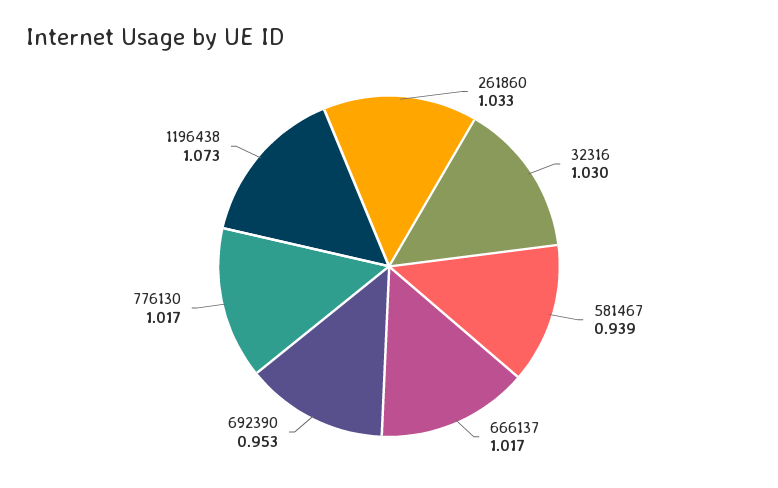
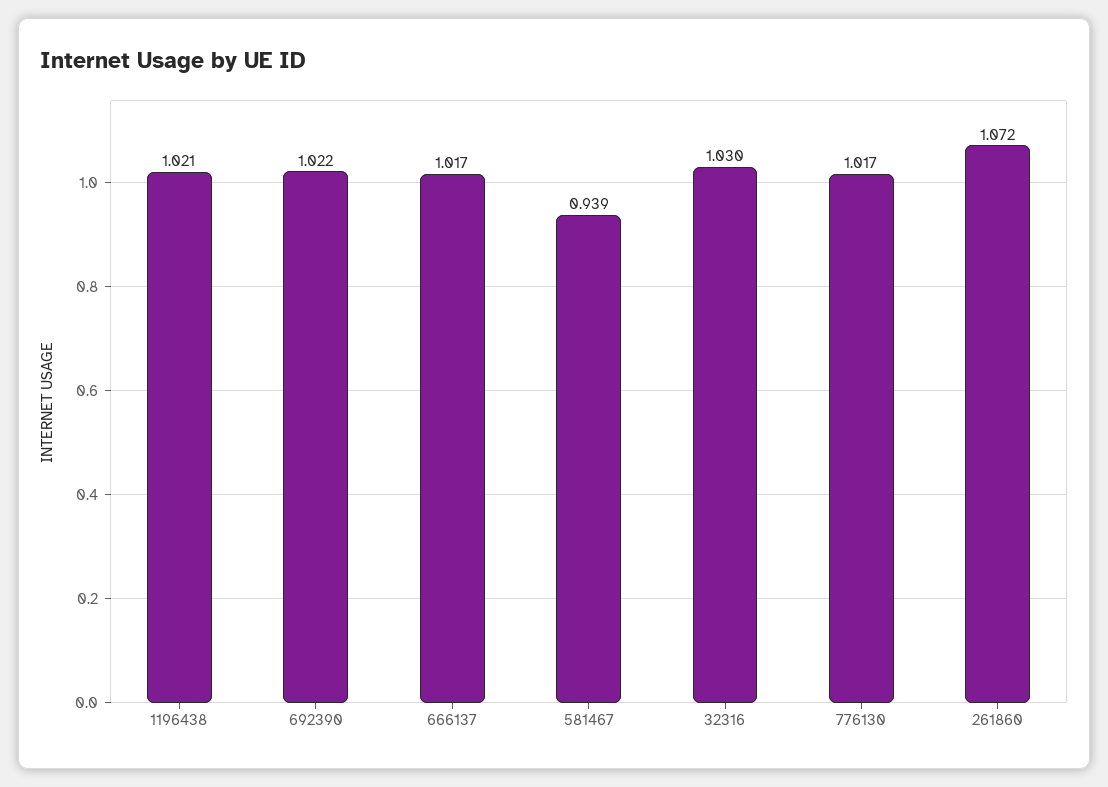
261860: 1.033 -> 1.072
692390: 0.953 -> 1.022
1196438: 1.073 -> 1.021

